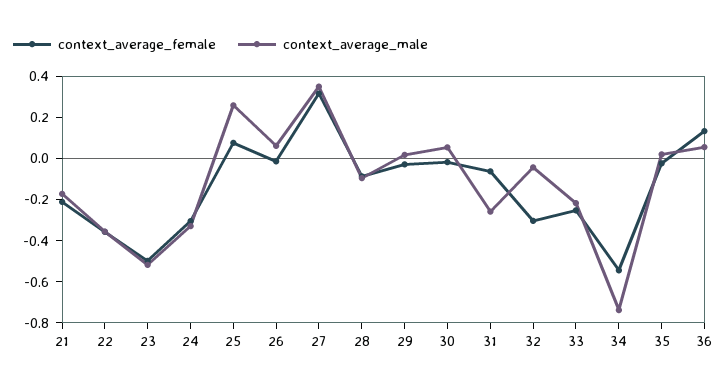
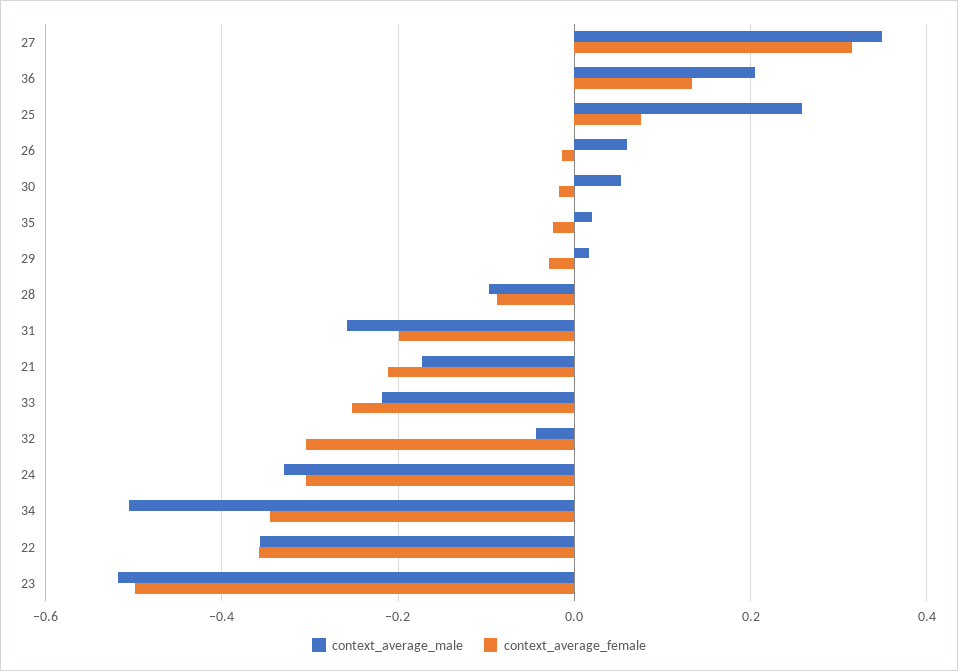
context_average_female, 31: -0.05 -> -0.2
context_average_female, 34: -0.55 -> -0.34
context_average_male, 34: -0.75 -> -0.5
context_average_male, 36: 0.05 -> 0.2

